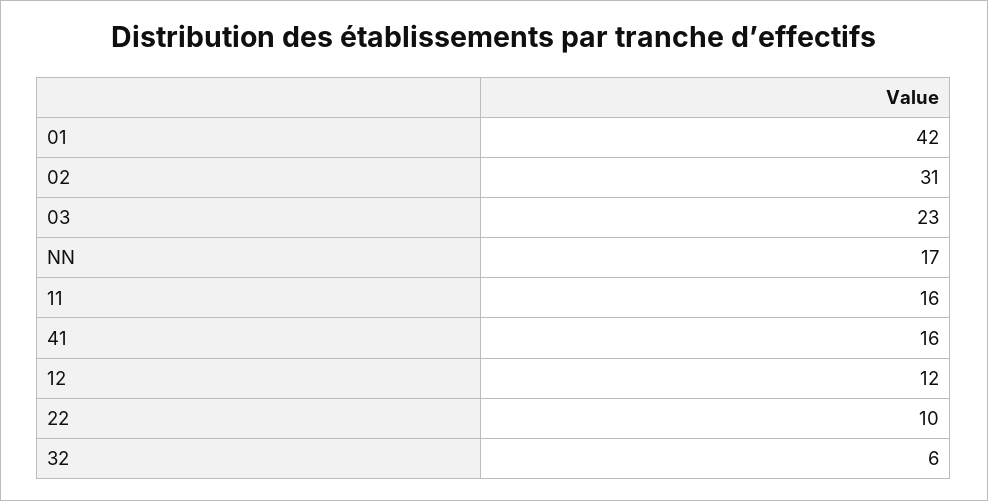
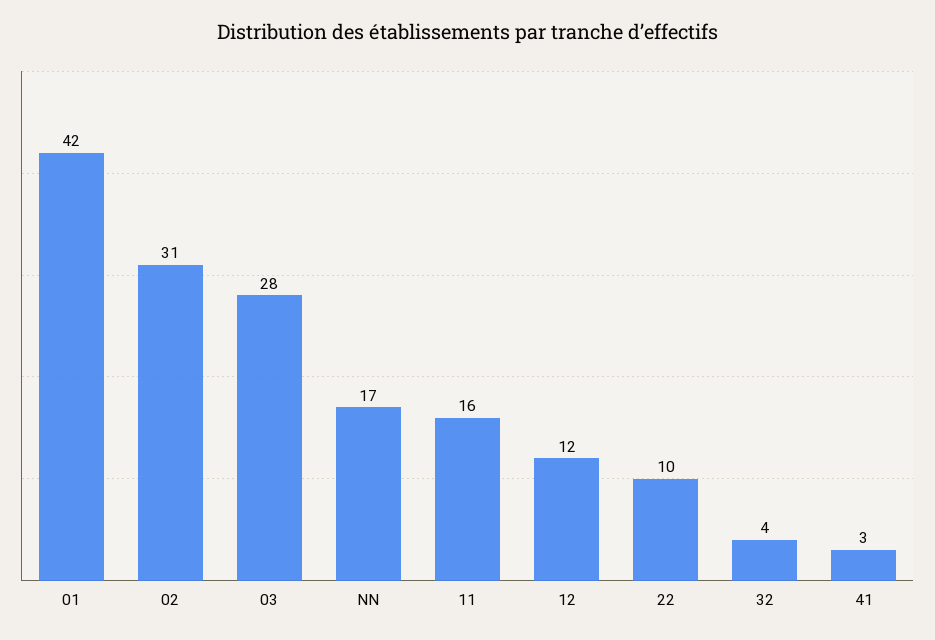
03: 23 -> 28
41: 16 -> 3
32: 6 -> 4

